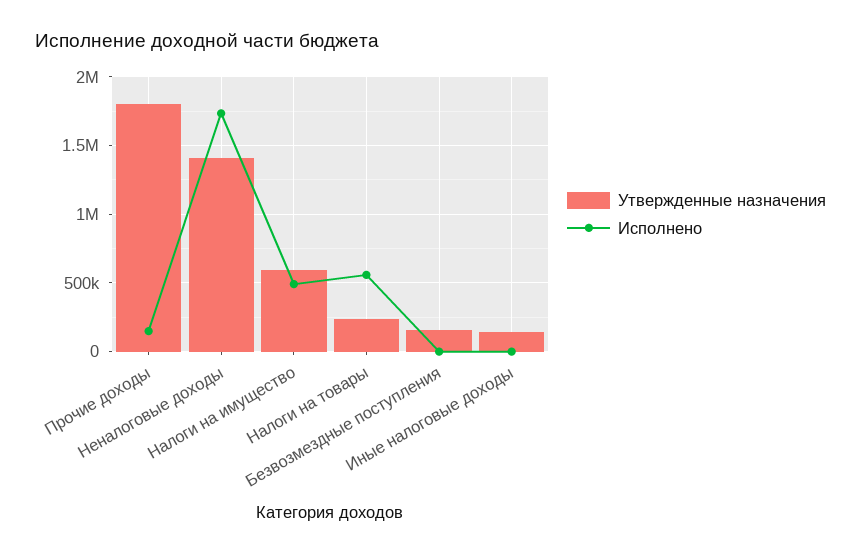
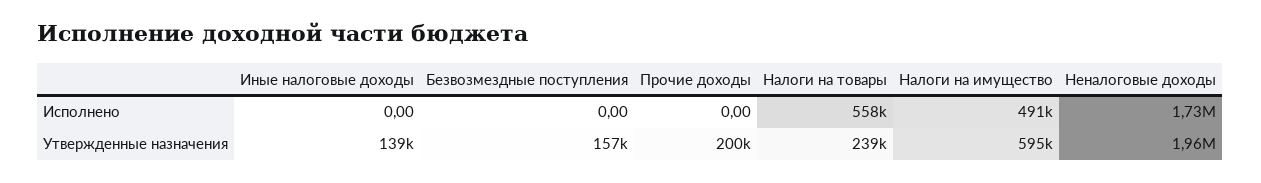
Утвержденные назначения, Прочие доходы: 1800000 -> 200000
Исполнено, Прочие доходы: 150000 -> 0
Утвержденные назначения, Неналоговые доходы: 1400000 -> 1960000

